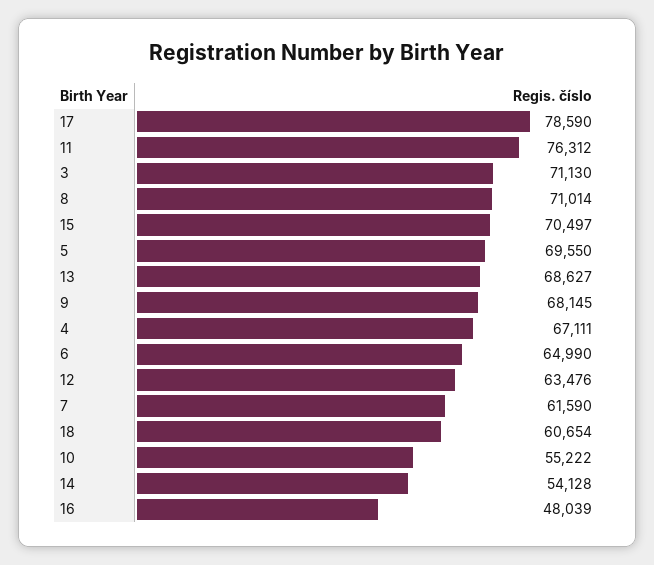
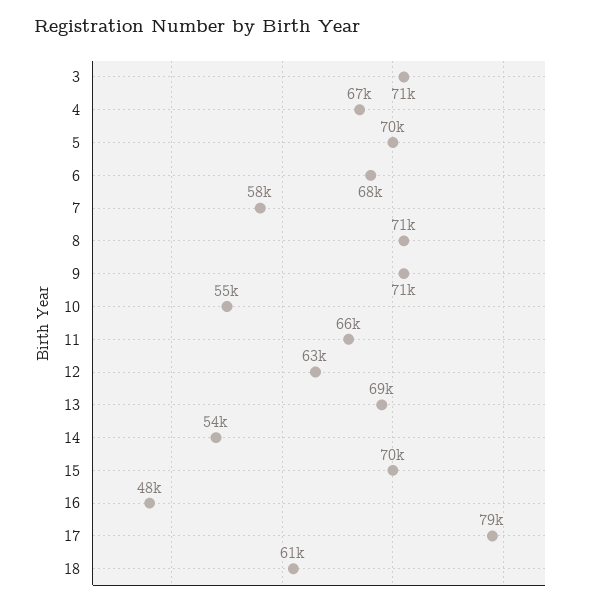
11: 76312 -> 66000
9: 68145 -> 71000
6: 64990 -> 68000
7: 61590 -> 58000

